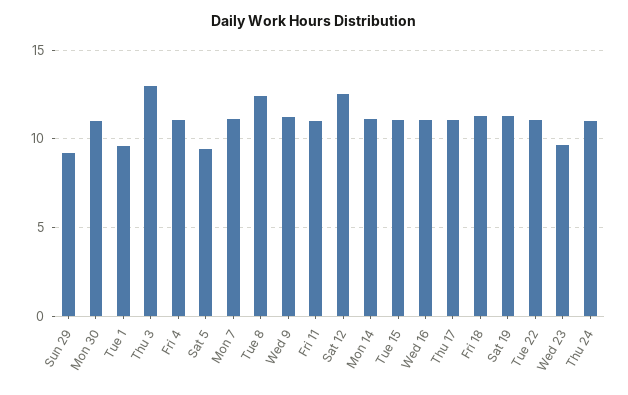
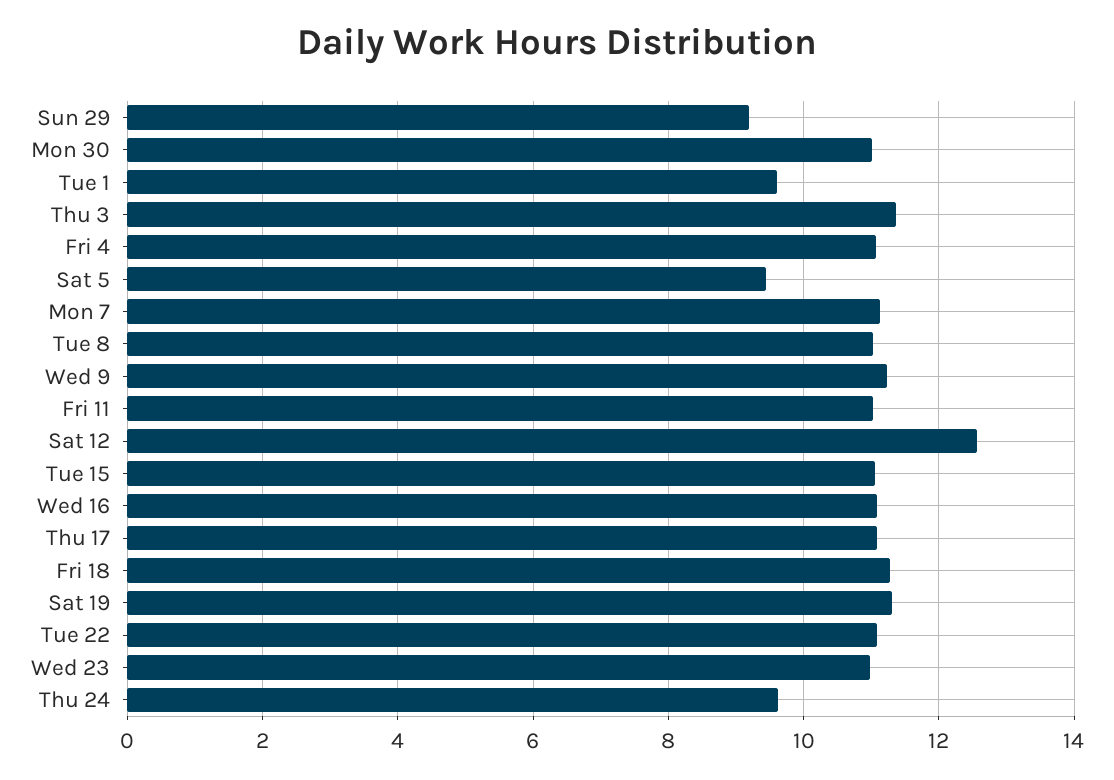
Thu 3: 13 -> 11.4
Tue 8: 12.5 -> 11
Mon 14: 11 -> none
Wed 23: 9.5 -> 11
Thu 24: 11 -> 9.6

